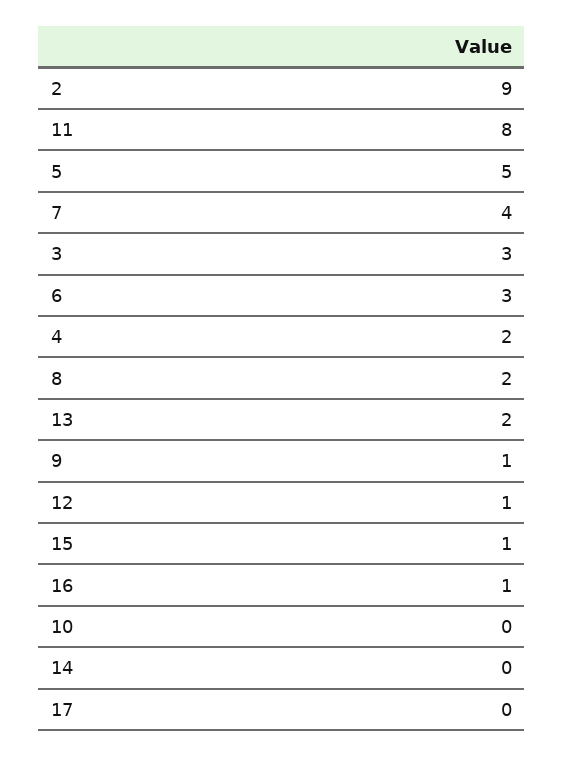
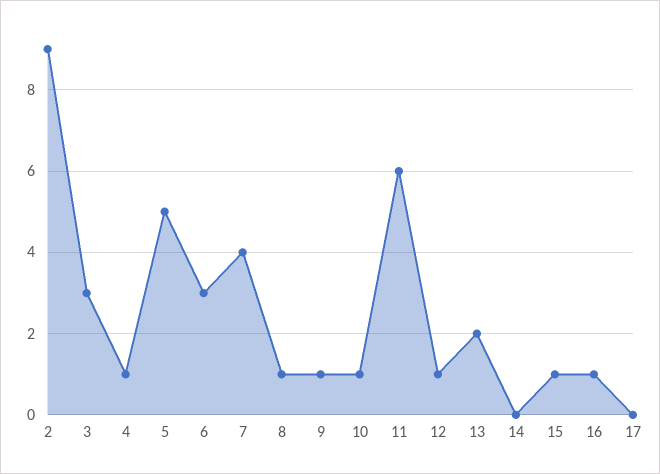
11: 8 -> 6
4: 2 -> 1
8: 2 -> 1
10: 0 -> 1

